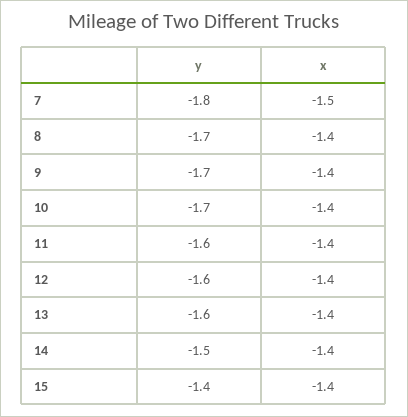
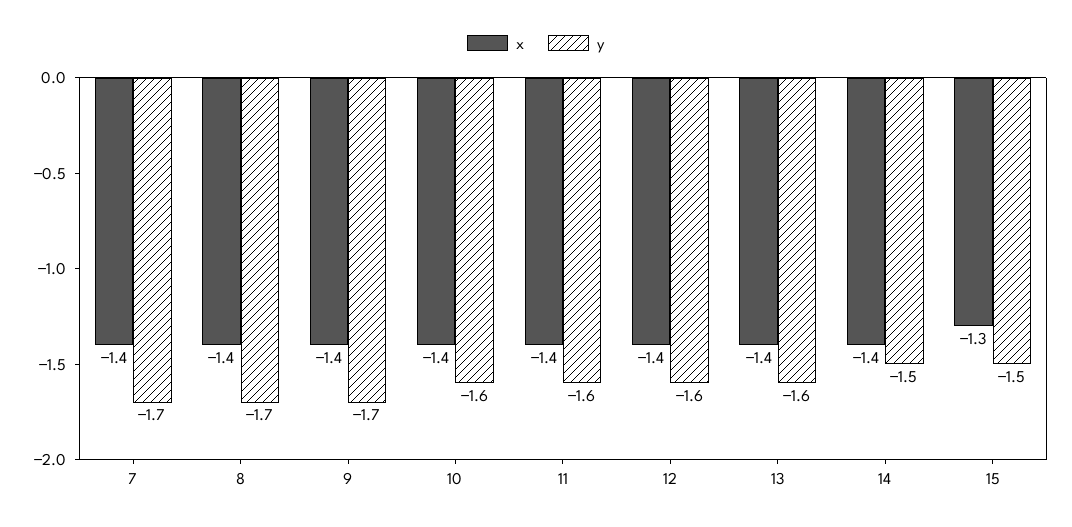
y, 7: -1.8 -> -1.7
x, 7: -1.5 -> -1.4
y, 10: -1.7 -> -1.6
y, 15: -1.4 -> -1.5
x, 15: -1.4 -> -1.3

